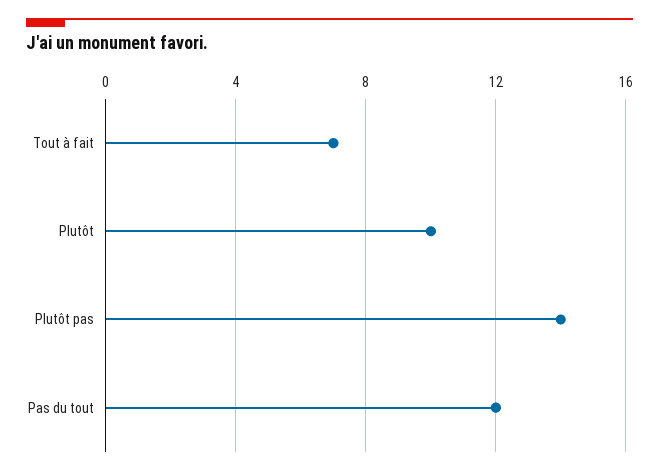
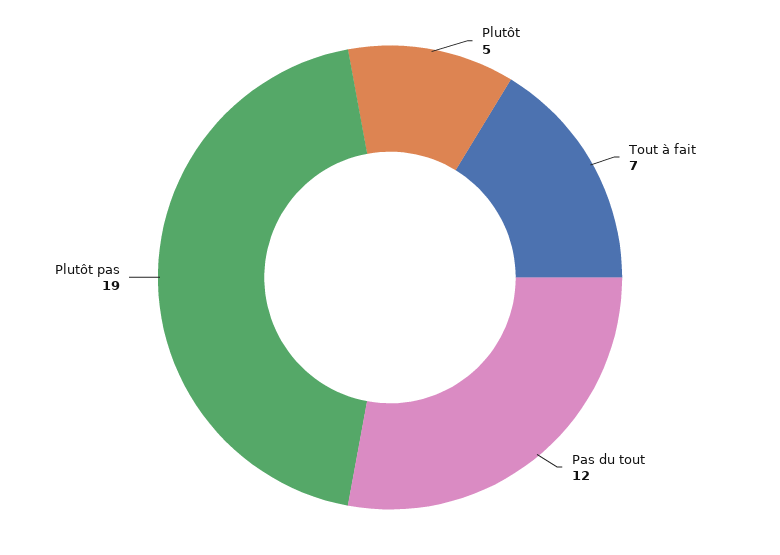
Plutôt: 10 -> 5
Plutôt pas: 14 -> 19

